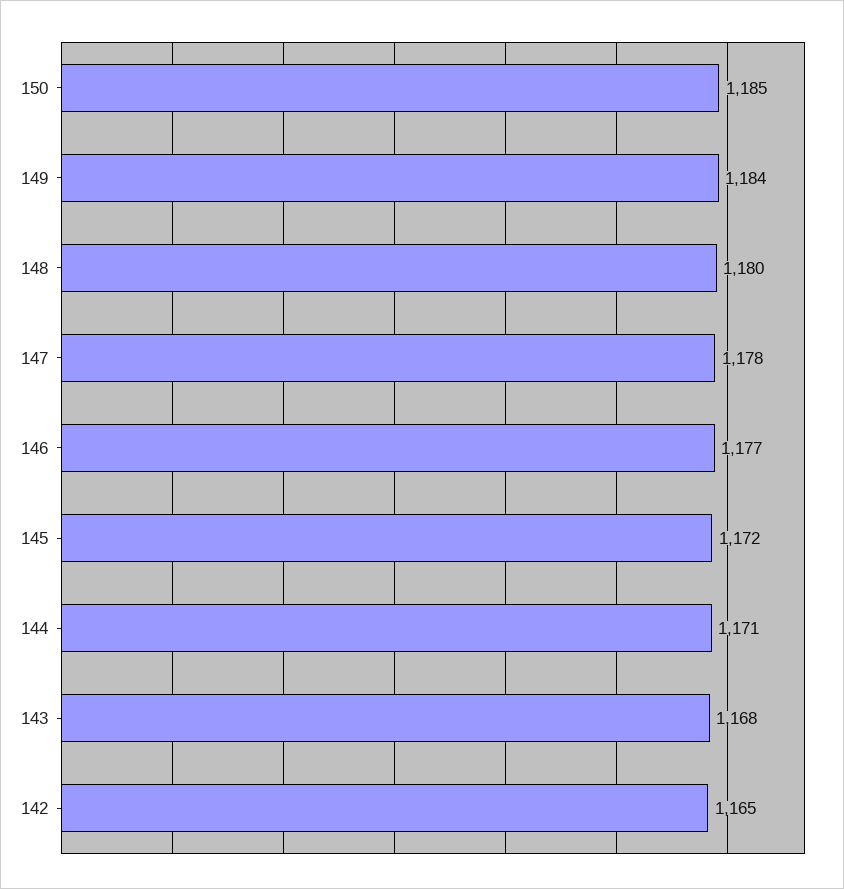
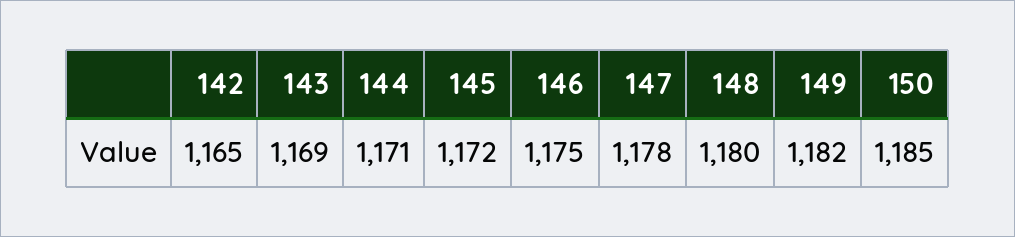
149: 1184 -> 1182
146: 1177 -> 1175
143: 1168 -> 1169

